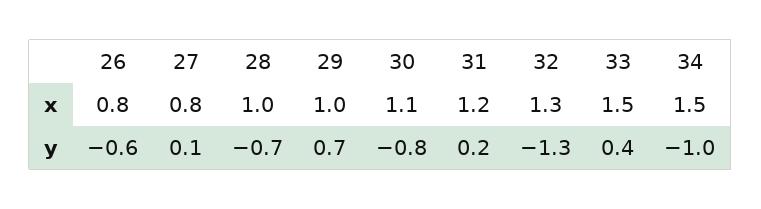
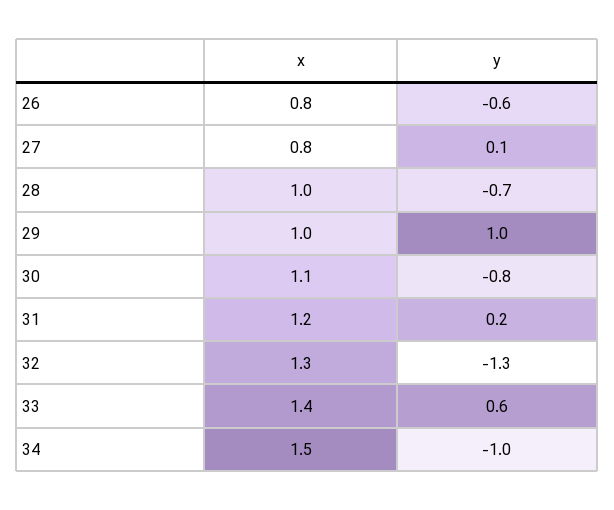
33, x: 1.5 -> 1.4
29, y: 0.7 -> 1
33, y: 0.4 -> 0.6

